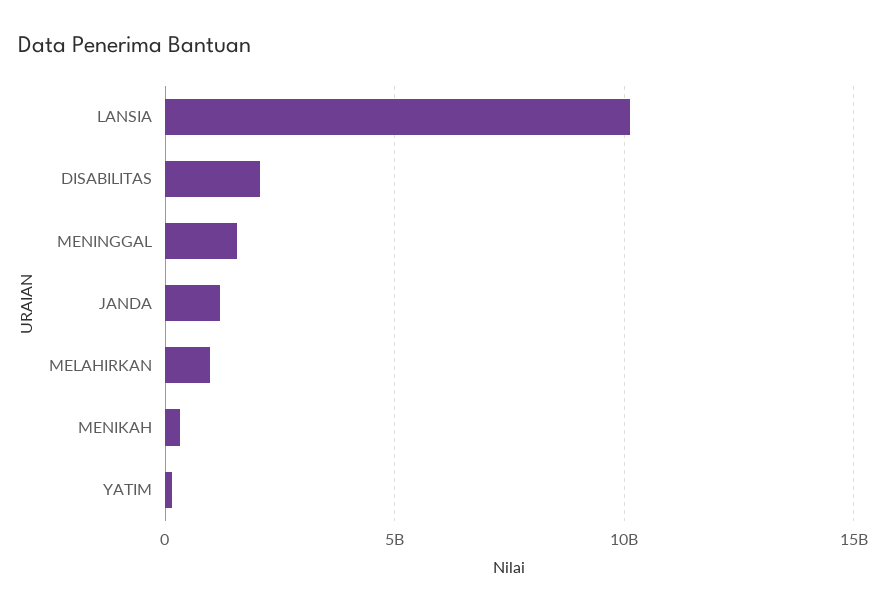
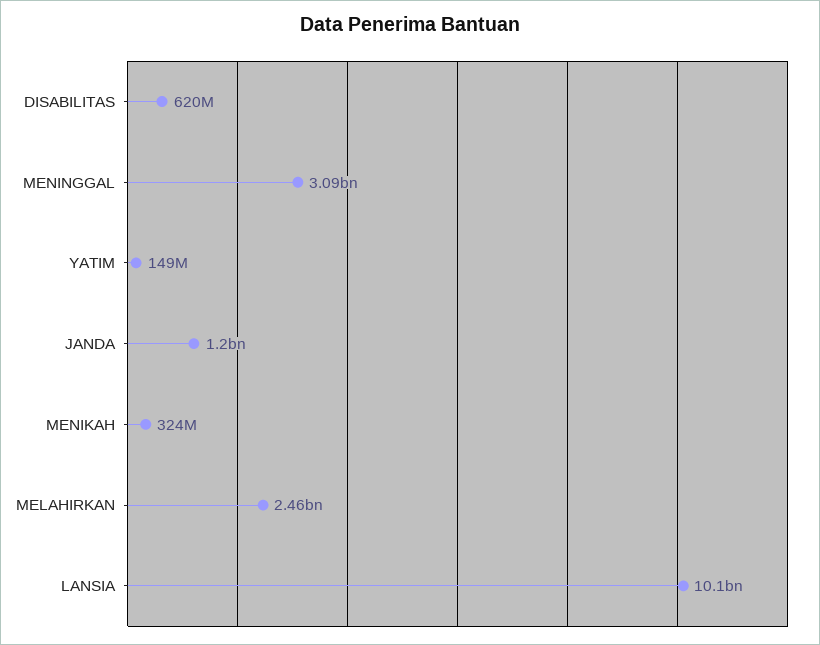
DISABILITAS: 2000000000 -> 620000000
MENINGGAL: 1500000000 -> 3090000000
MELAHIRKAN: 1000000000 -> 2460000000

